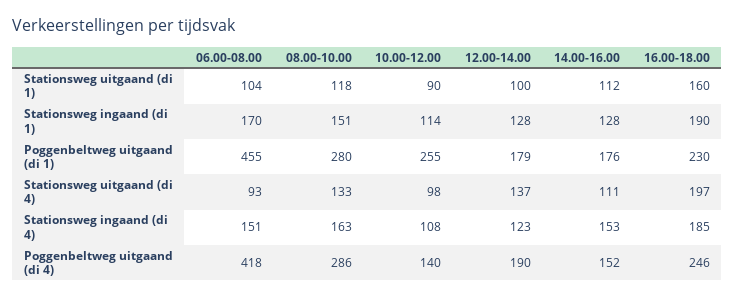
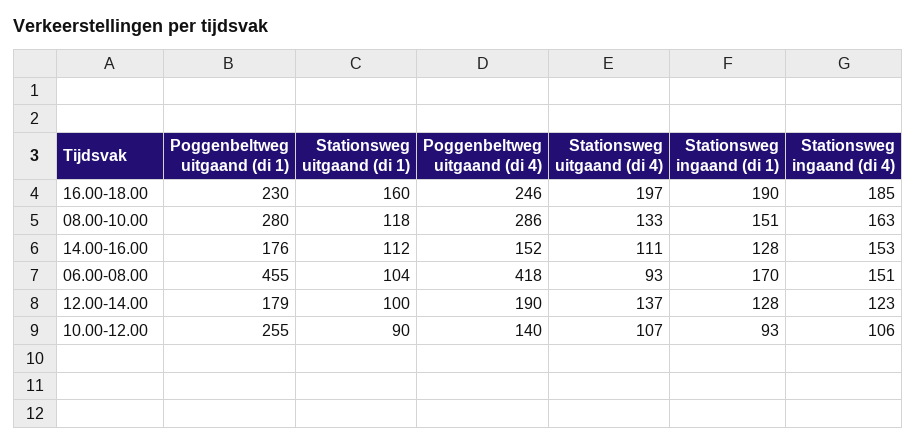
10.00-12.00, Stationsweg ingaand (di 1): 114 -> 93
10.00-12.00, Stationsweg uitgaand (di 4): 98 -> 107
10.00-12.00, Stationsweg ingaand (di 4): 108 -> 106

